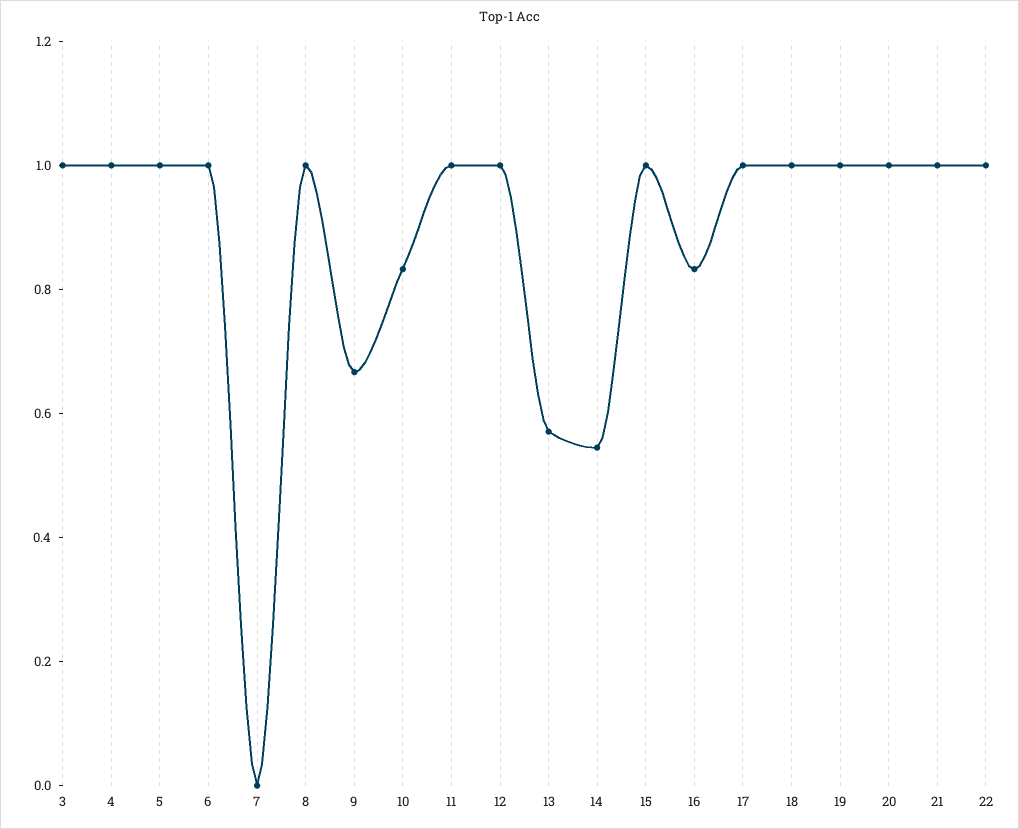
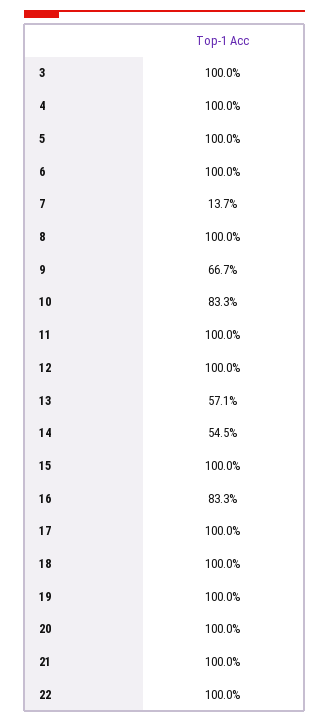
7: 0 -> 0.137

